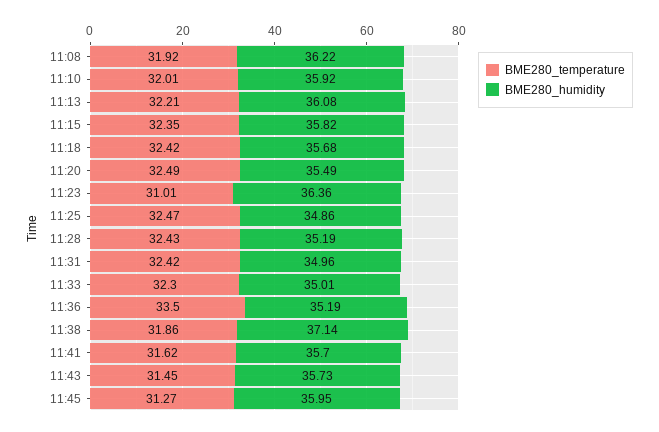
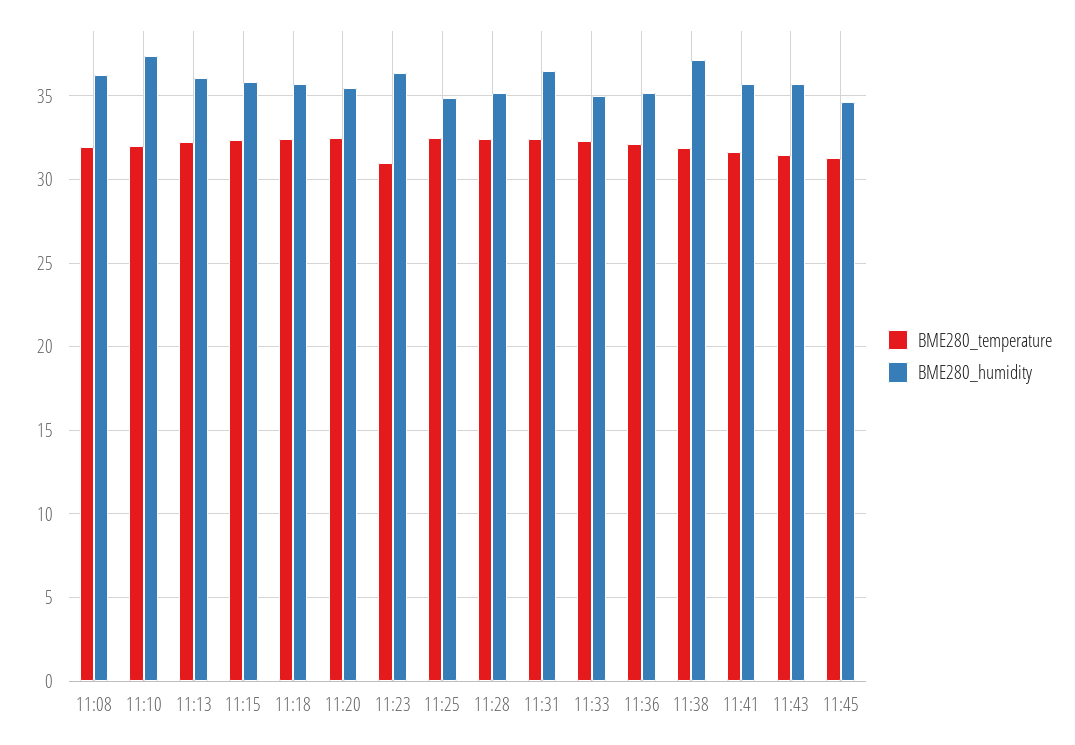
BME280_humidity, 11:10: 35.92 -> 37.5
BME280_humidity, 11:31: 34.96 -> 36.5
BME280_temperature, 11:36: 33.5 -> 32
BME280_humidity, 11:45: 35.95 -> 34.5

